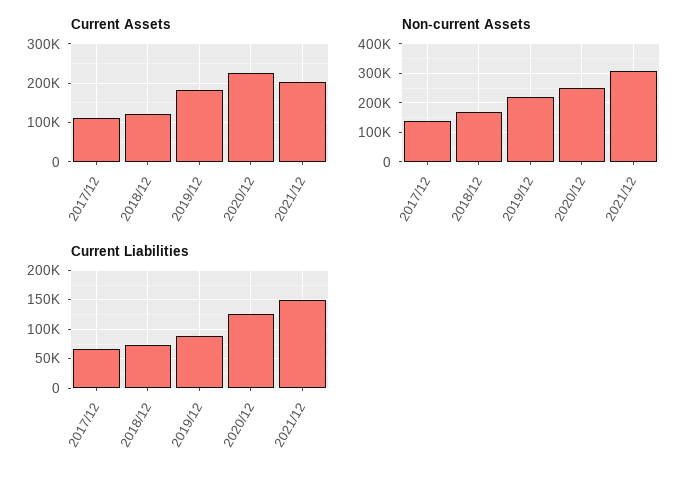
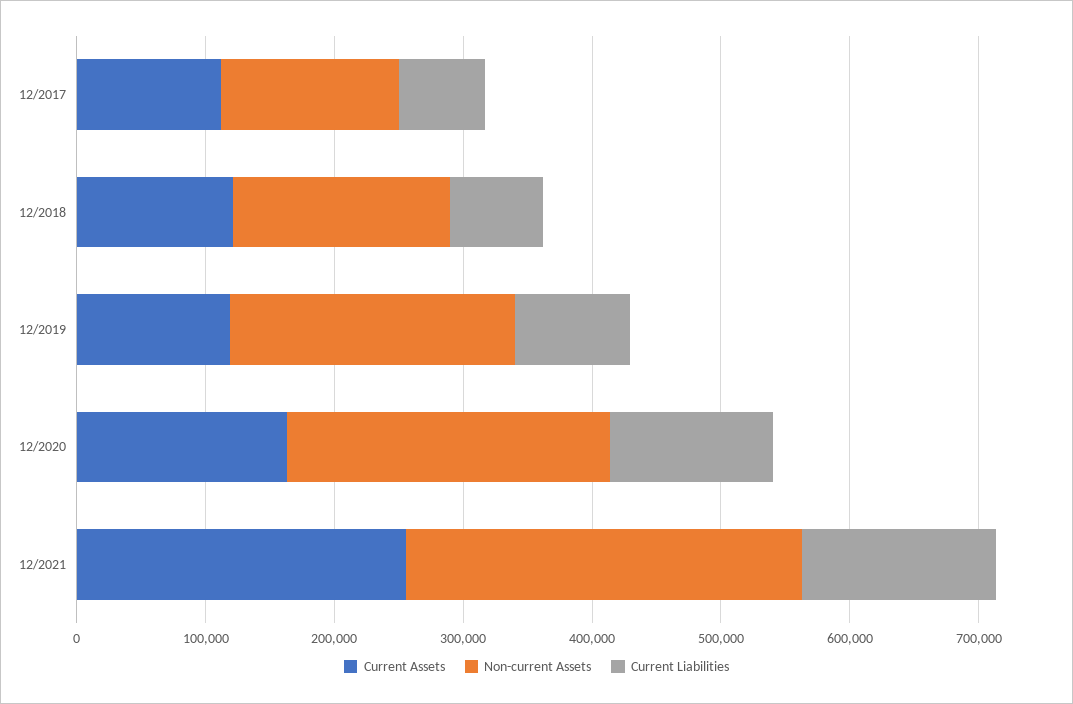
Current Assets, 2019/12: 180000 -> 120000
Current Assets, 2020/12: 220000 -> 160000
Current Assets, 2021/12: 200000 -> 260000

